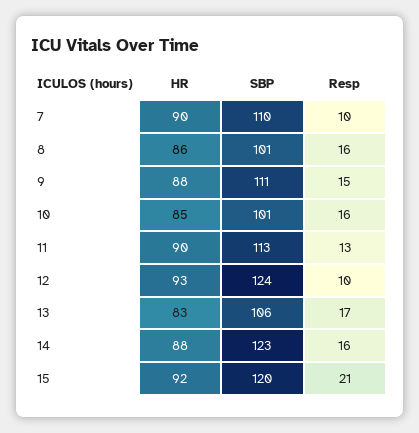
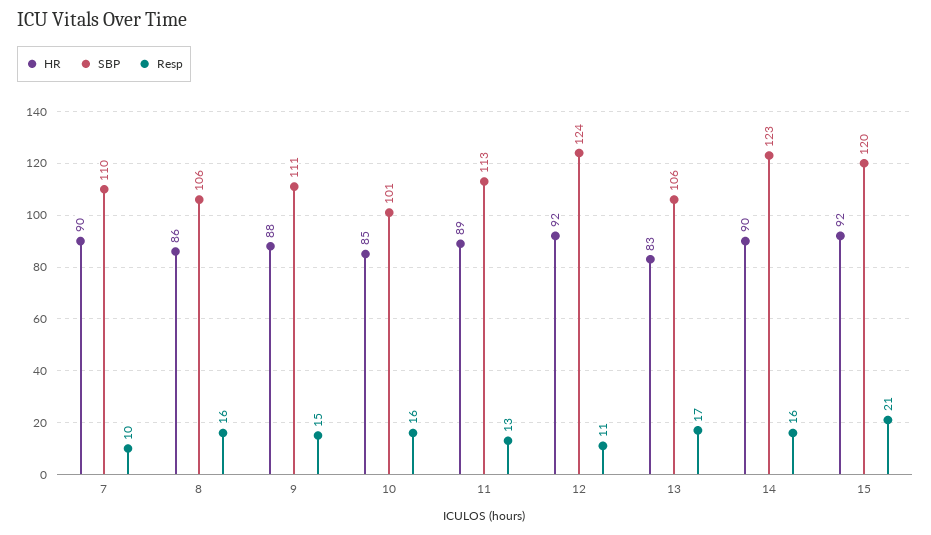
SBP, 8: 101 -> 106
HR, 11: 90 -> 89
HR, 12: 93 -> 92
Resp, 12: 10 -> 11
HR, 14: 88 -> 90

